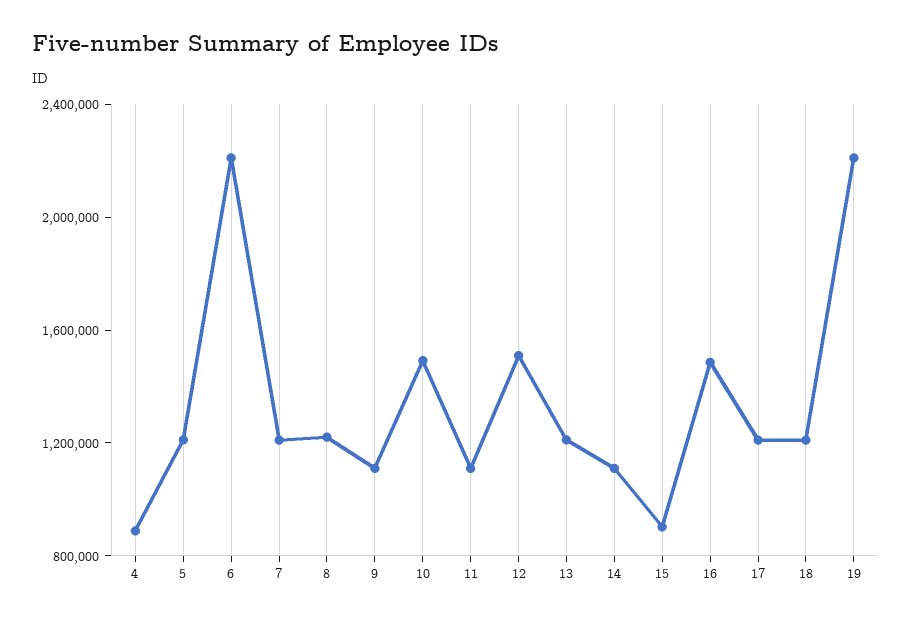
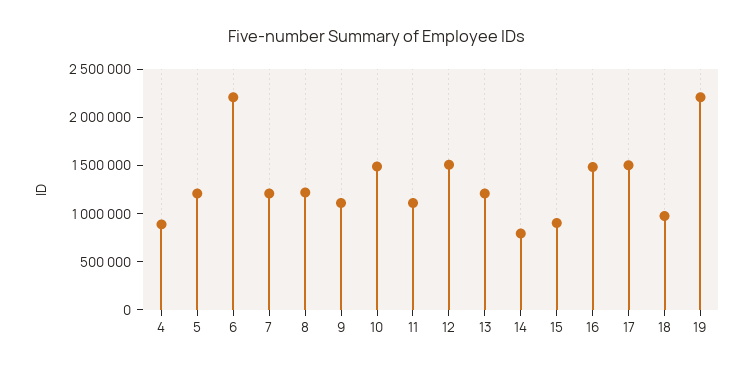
14: 1100000 -> 800000
17: 1200000 -> 1500000
18: 1200000 -> 1000000

